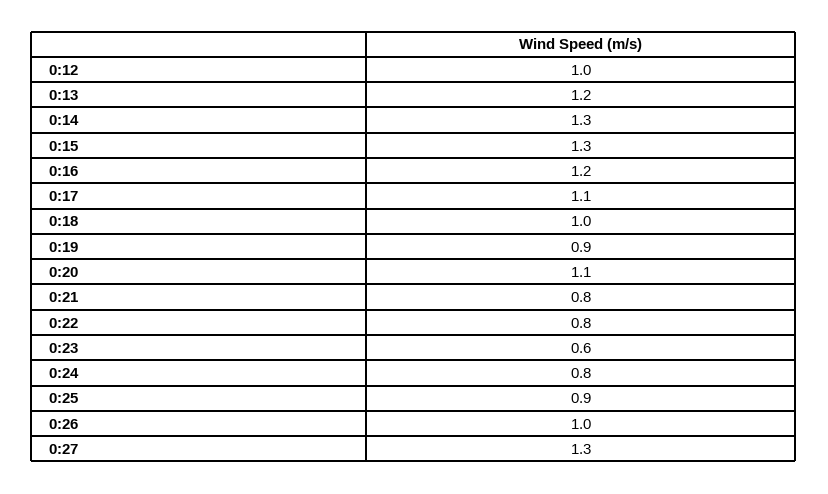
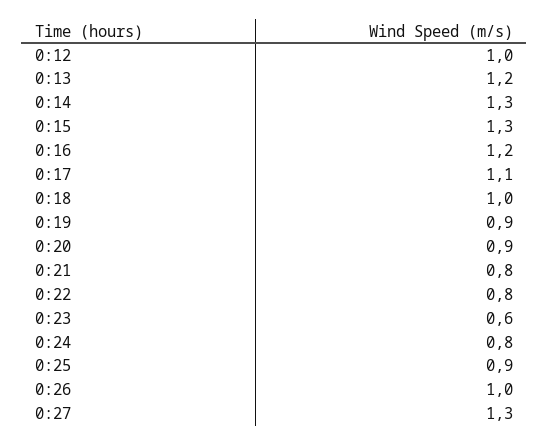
0:20: 1.1 -> 0.9

